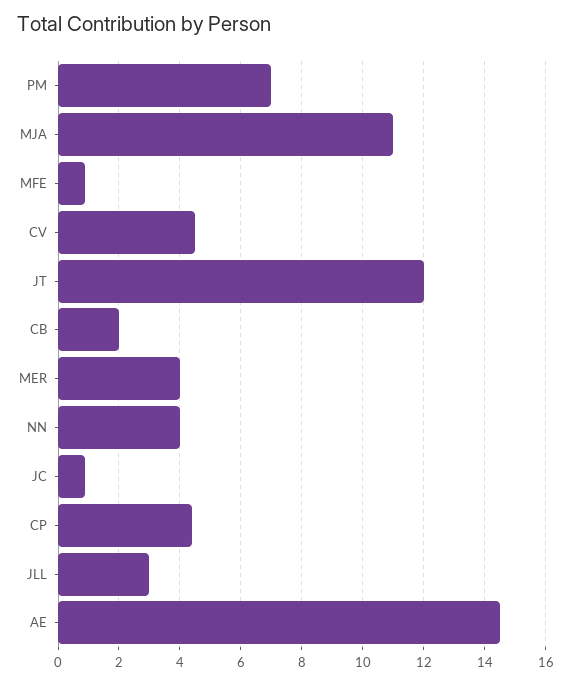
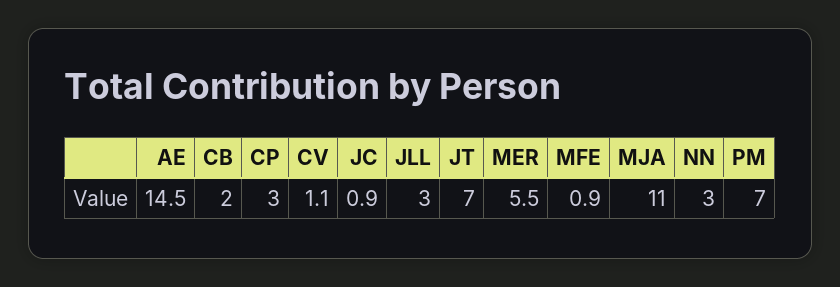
CV: 4.5 -> 1.1
JT: 12 -> 7
MER: 4 -> 5.5
NN: 4 -> 3
CP: 4.5 -> 3

